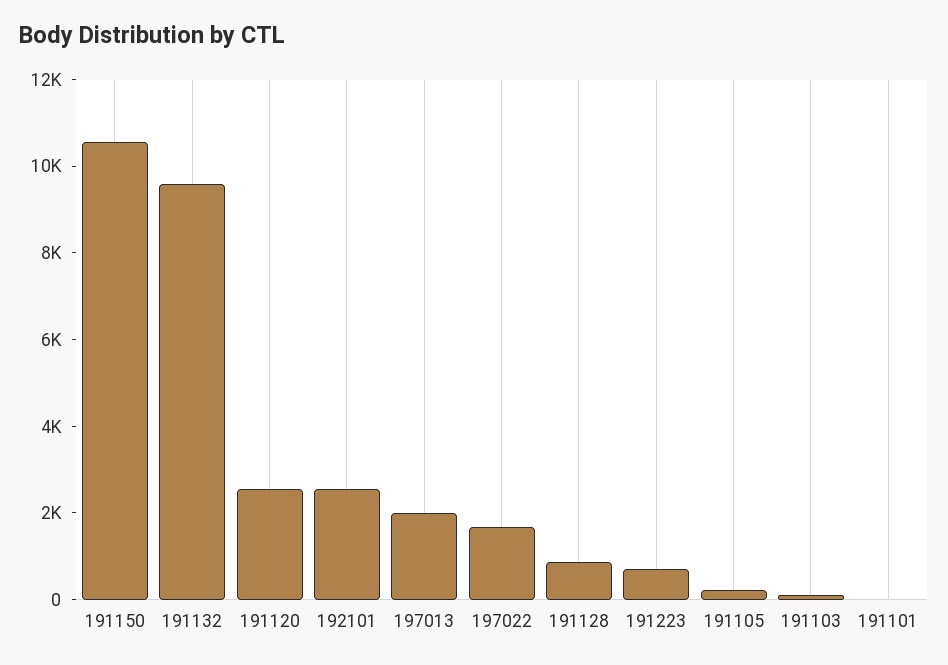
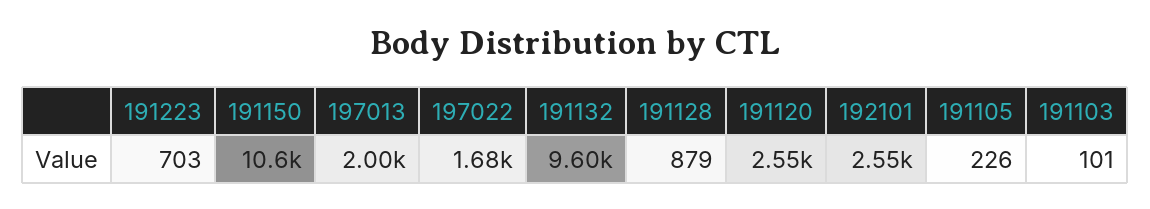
191101: 0 -> none

